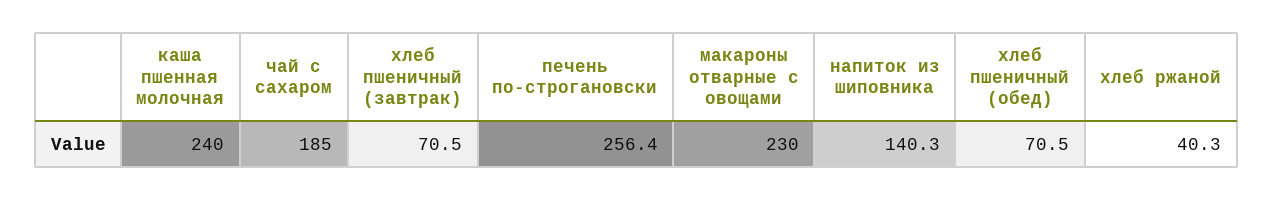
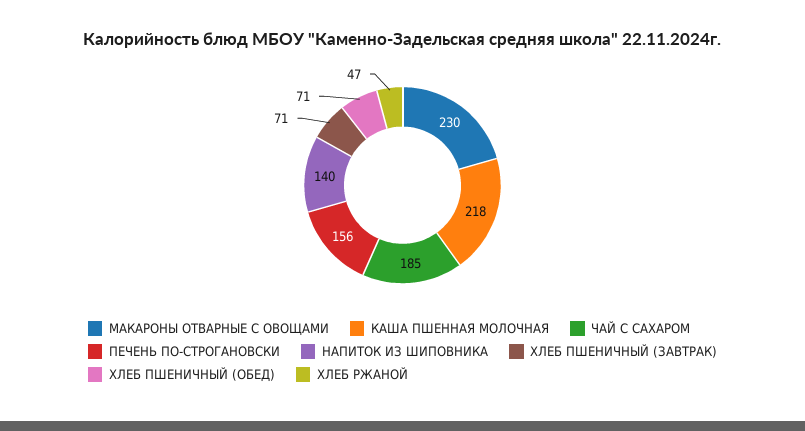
каша пшенная молочная: 240 -> 218
печень по-строгановски: 256.4 -> 156
хлеб ржаной: 40.3 -> 47

